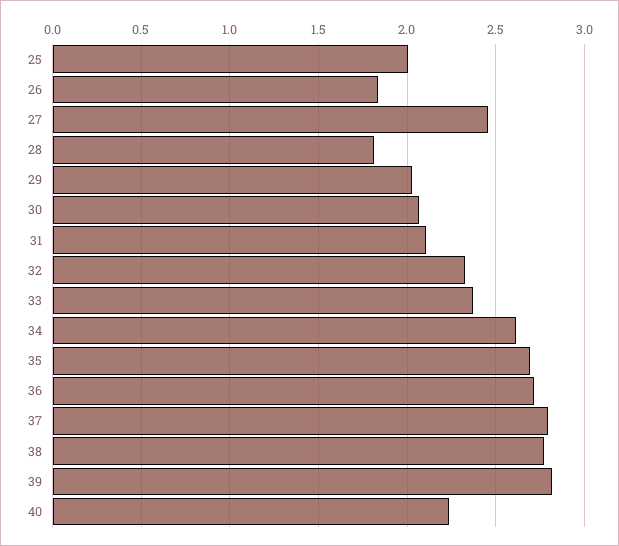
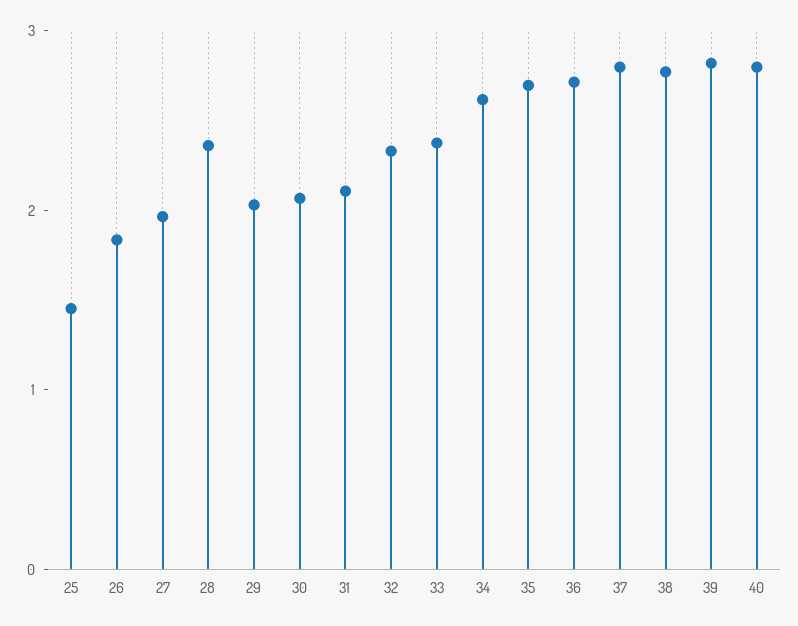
25: 2 -> 1.4
27: 2.45 -> 2
28: 1.8 -> 2.4
40: 2.25 -> 2.8

